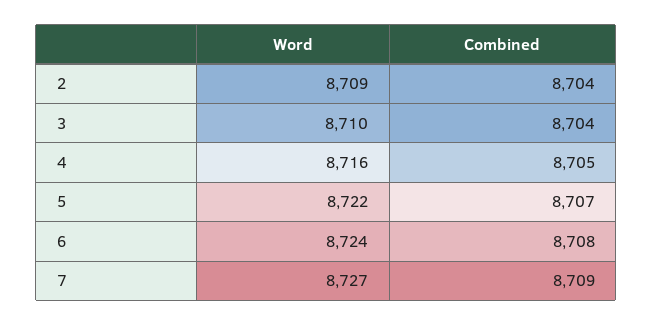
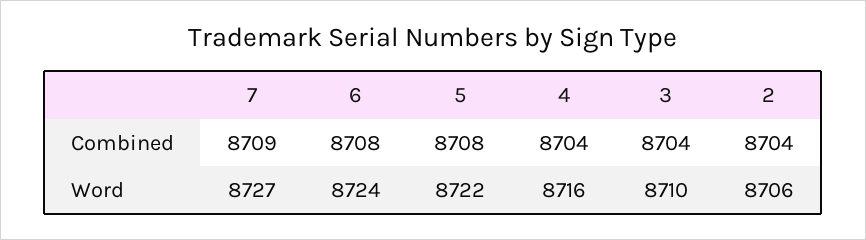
Word, 2: 8709 -> 8706
Combined, 4: 8705 -> 8704
Combined, 5: 8707 -> 8708

